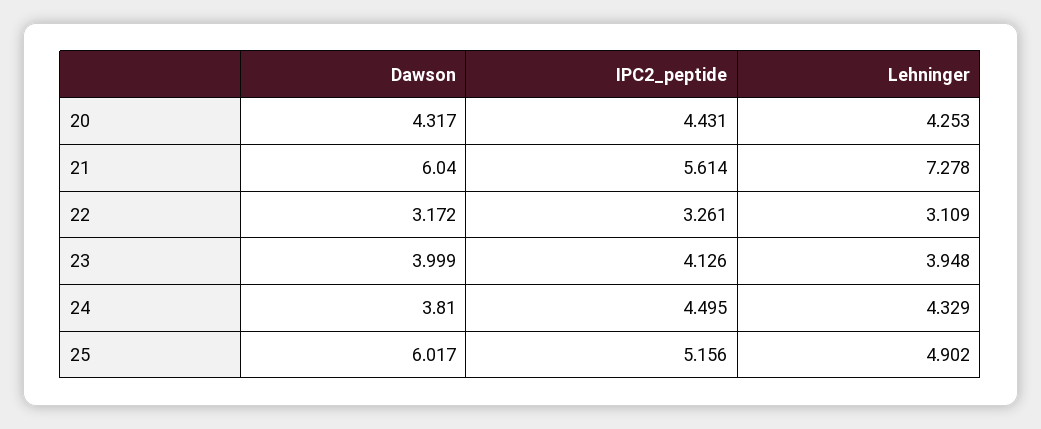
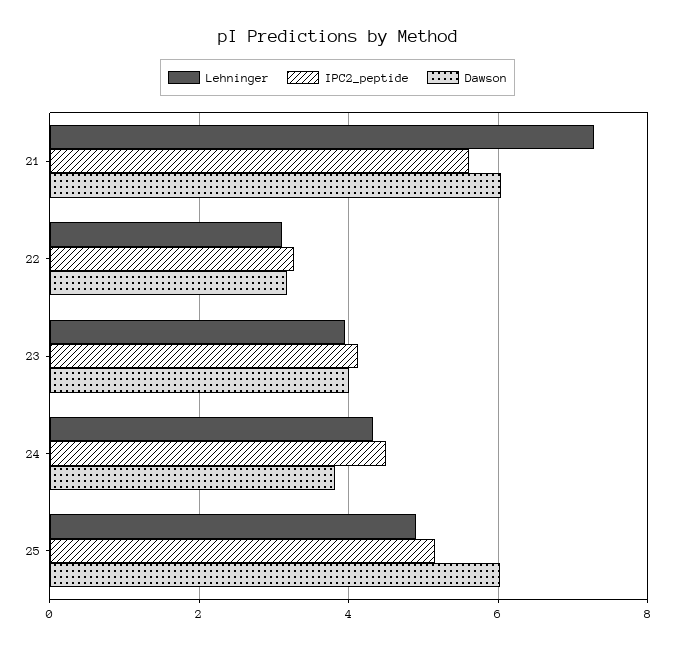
Dawson, 20: 4.317 -> none
IPC2_peptide, 20: 4.431 -> none
Lehninger, 20: 4.253 -> none

